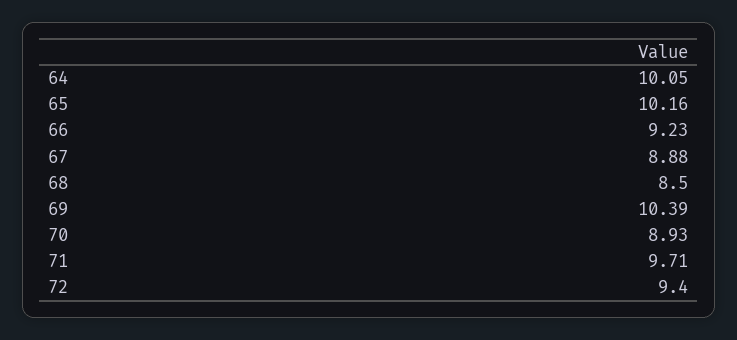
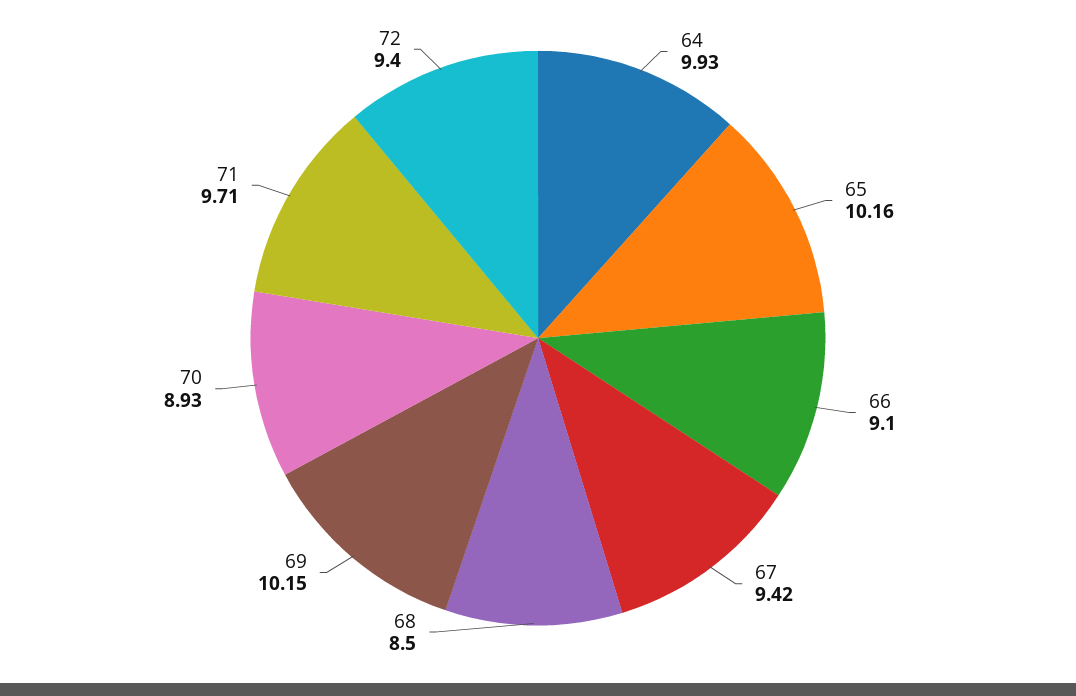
64: 10.05 -> 9.93
66: 9.23 -> 9.1
67: 8.88 -> 9.42
69: 10.39 -> 10.15

